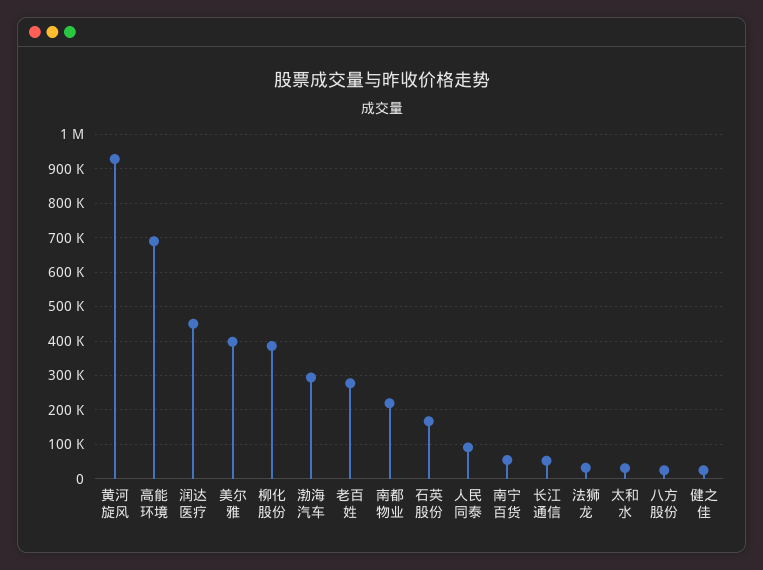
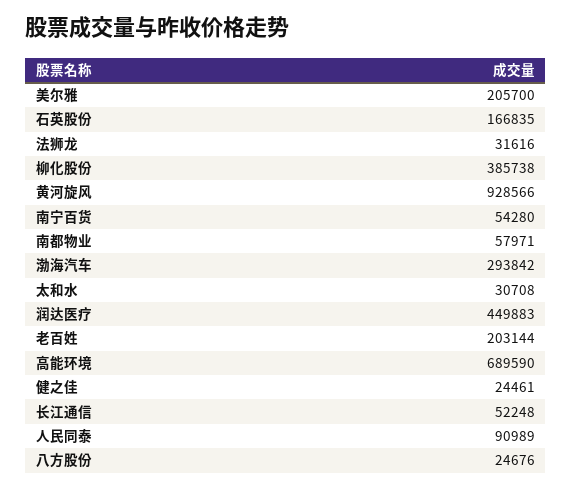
美尔雅: 400000 -> 205700
老百姓: 280000 -> 203144
南都物业: 220000 -> 57971

